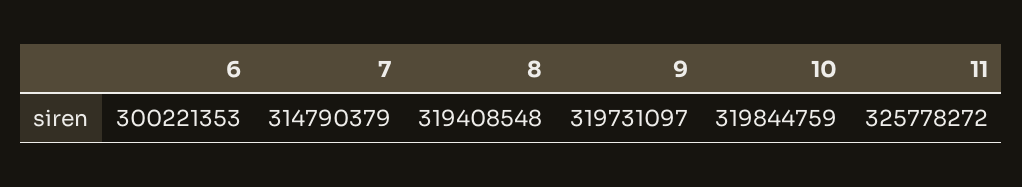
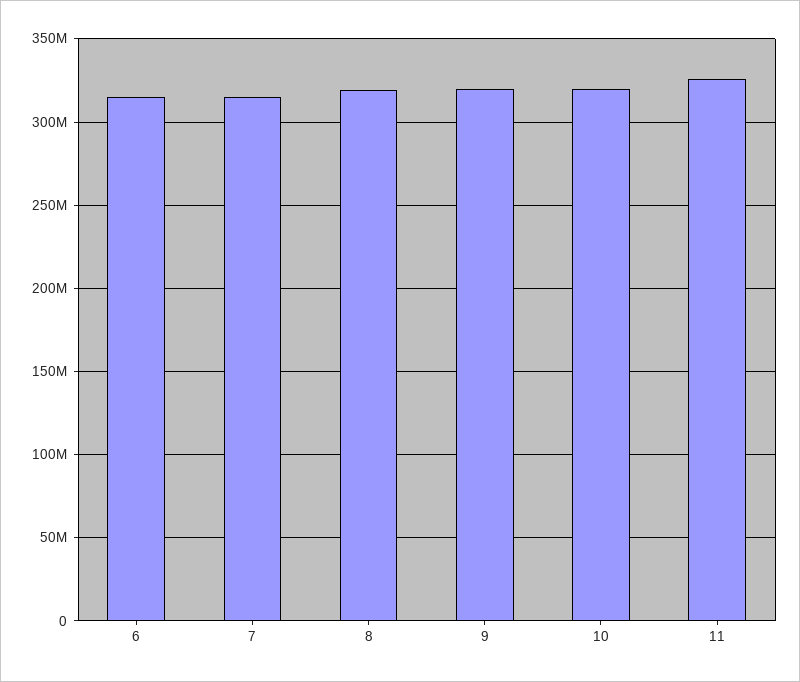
6: 300221353 -> 315000000

